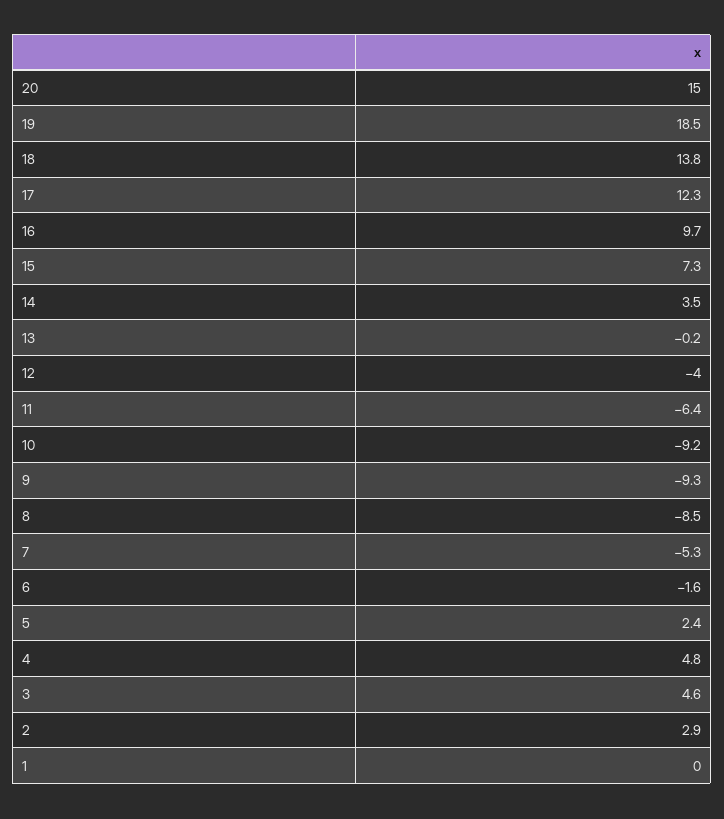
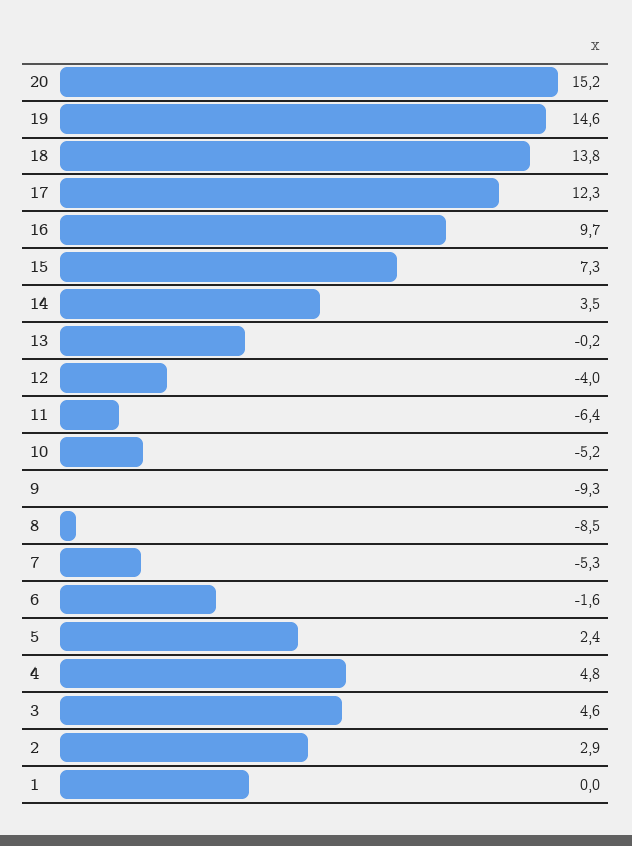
20: 15 -> 15.2
19: 18.5 -> 14.6
10: -9.2 -> -5.2

